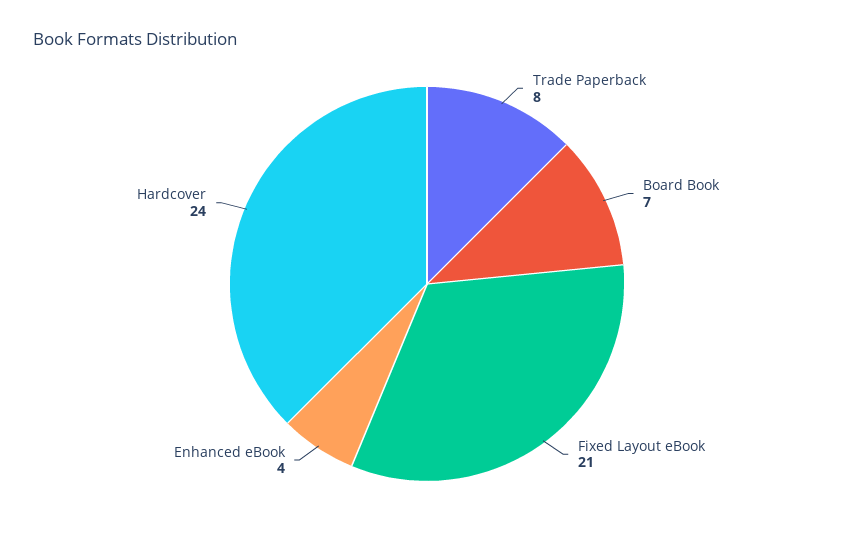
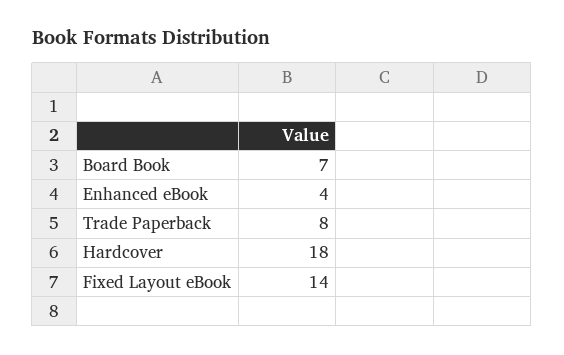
Fixed Layout eBook: 21 -> 14
Hardcover: 24 -> 18

